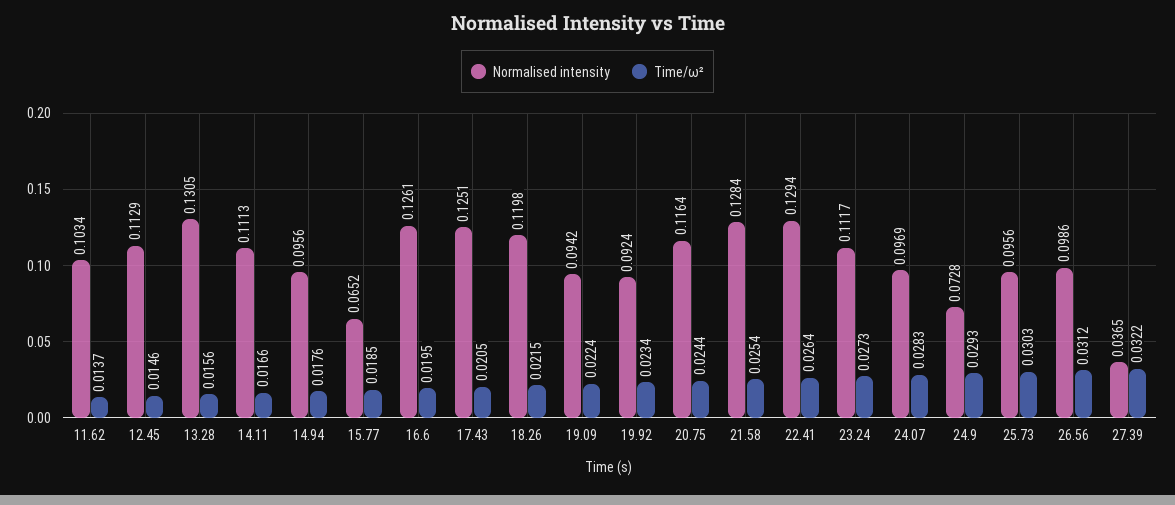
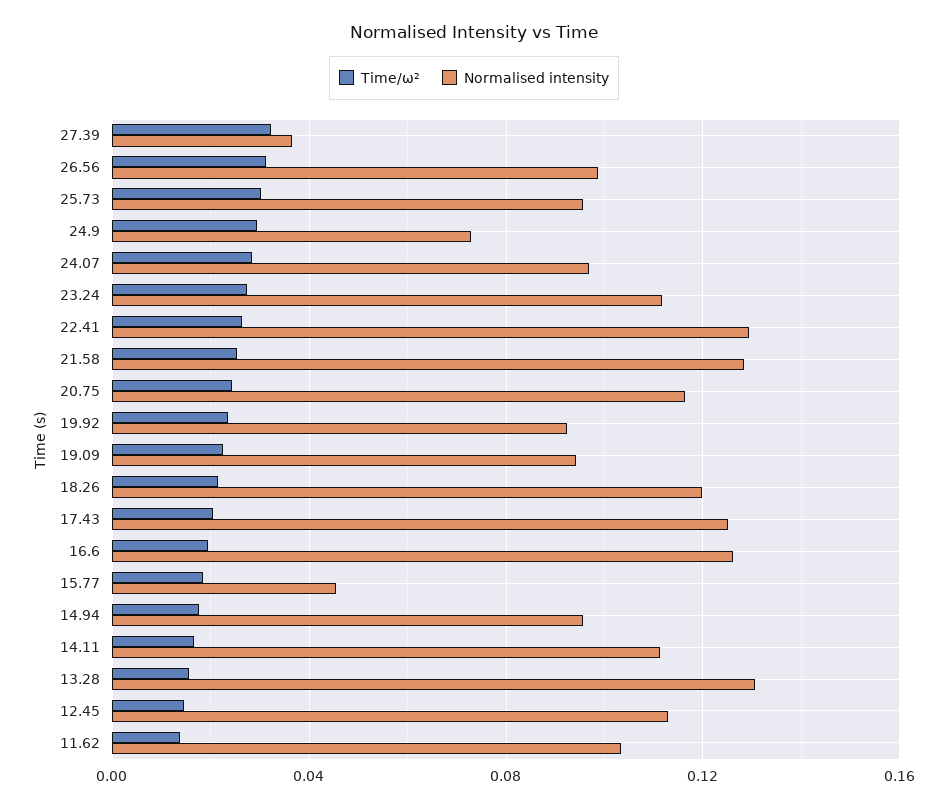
Normalised intensity, 15.77: 0.0652 -> 0.045

